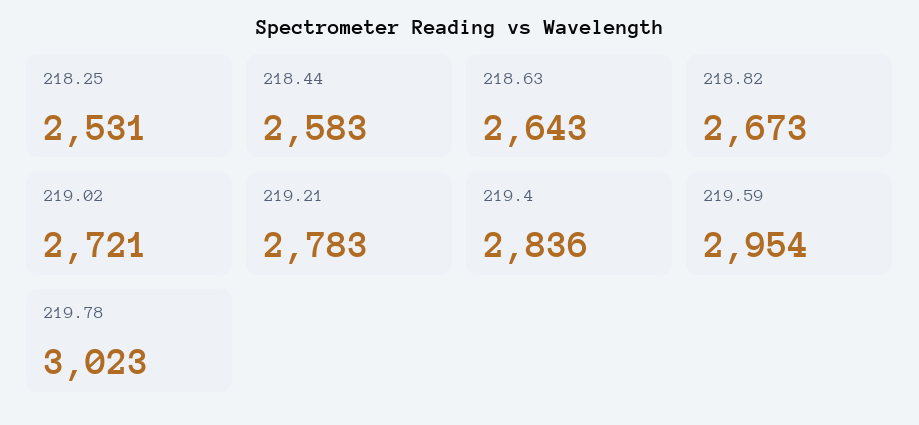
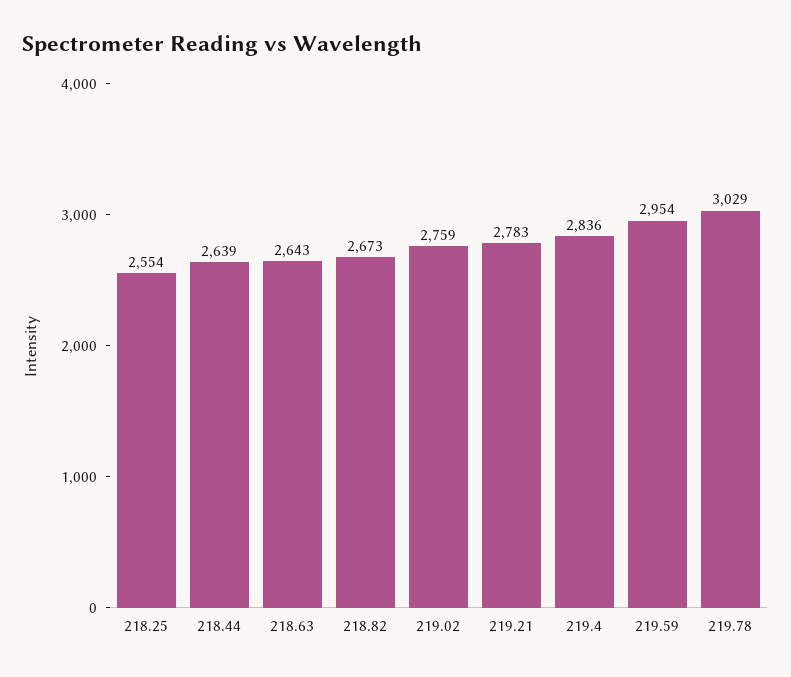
218.25: 2531 -> 2554
218.44: 2583 -> 2639
219.02: 2721 -> 2759
219.78: 3023 -> 3029

